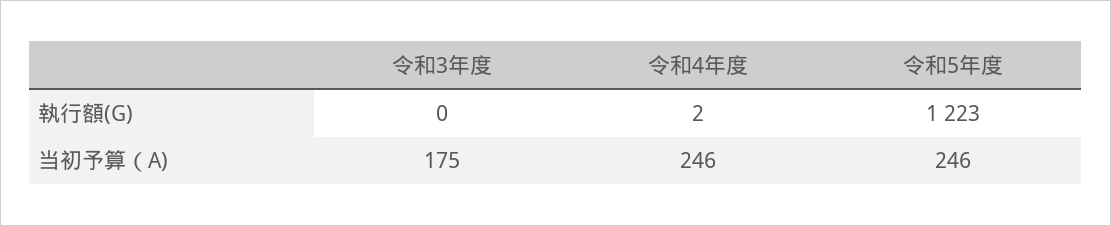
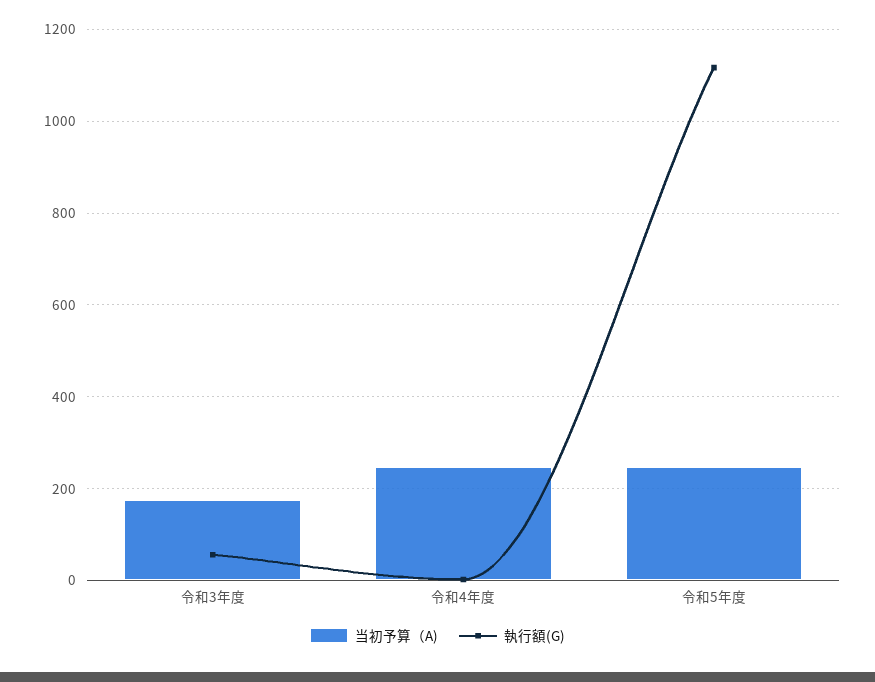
執行額(G), 令和3年度: 0 -> 60
執行額(G), 令和5年度: 1223 -> 1120

